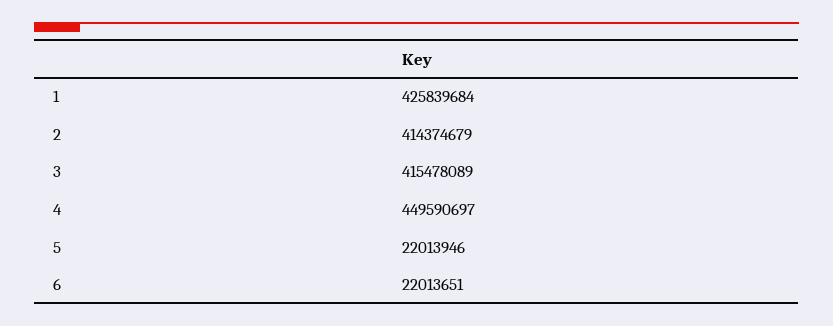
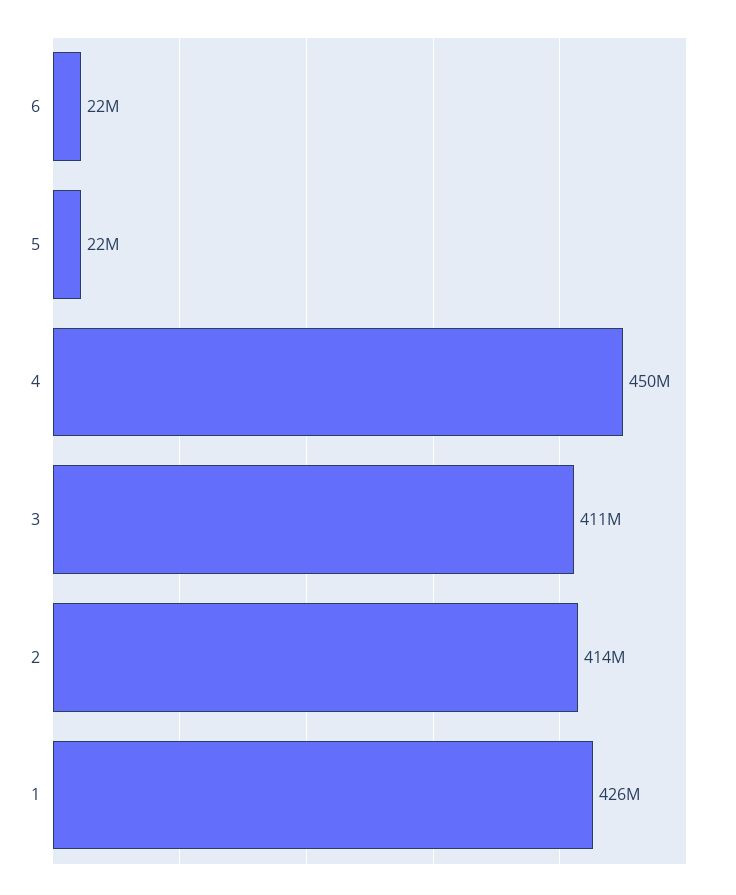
3: 415478089 -> 411000000

